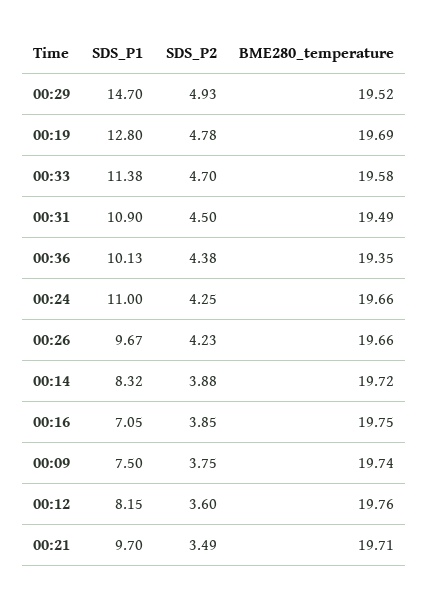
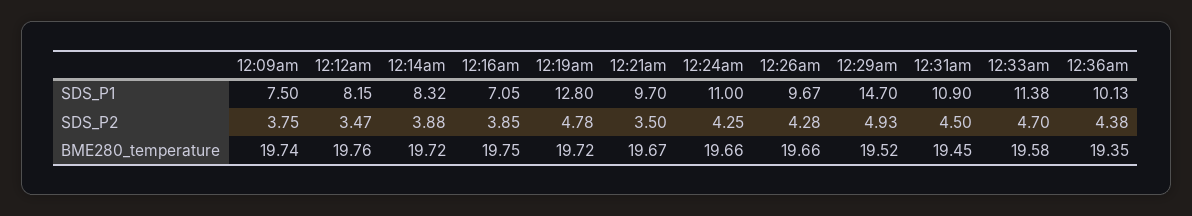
BME280_temperature, 00:19: 19.69 -> 19.72
BME280_temperature, 00:31: 19.49 -> 19.45
SDS_P2, 00:26: 4.23 -> 4.28
SDS_P2, 00:12: 3.6 -> 3.47
SDS_P2, 00:21: 3.49 -> 3.5
BME280_temperature, 00:21: 19.71 -> 19.67

